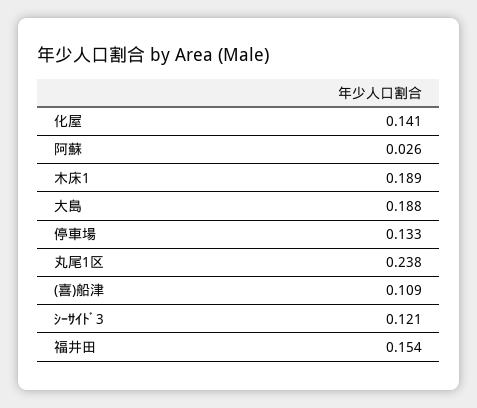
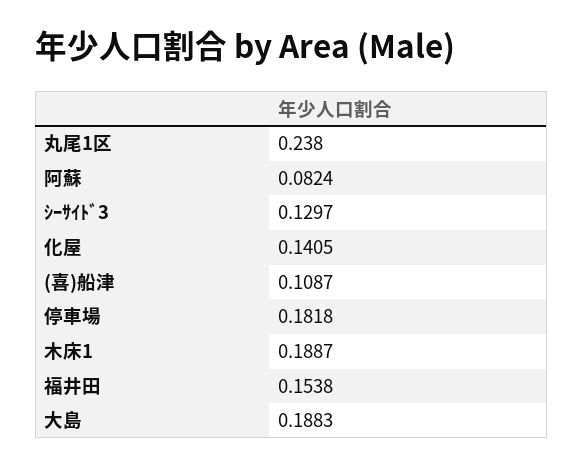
阿蘇: 0.026 -> 0.0824
停車場: 0.133 -> 0.1818
ｼｰｻｲﾄﾞ3: 0.121 -> 0.1297

